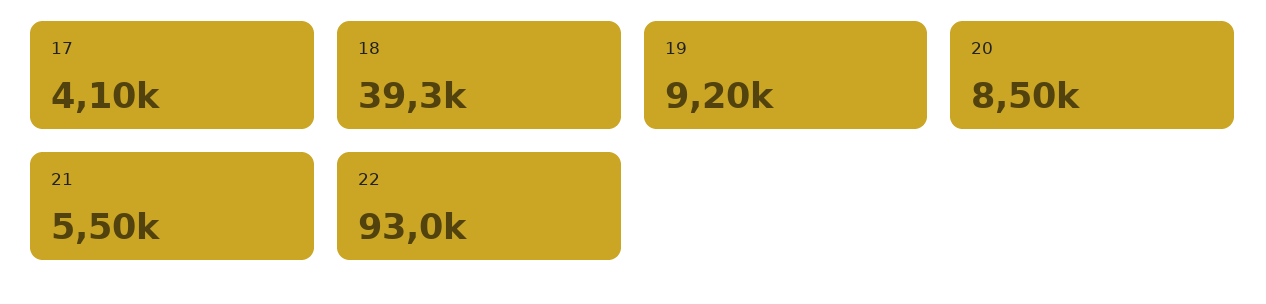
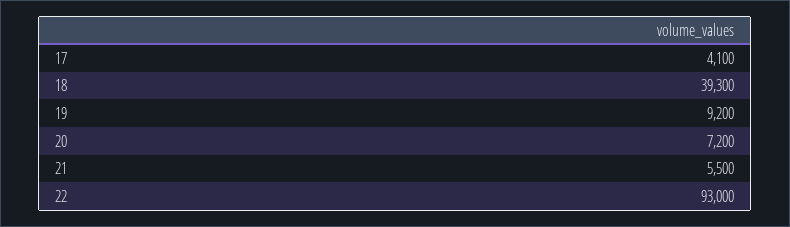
20: 8500 -> 7200

